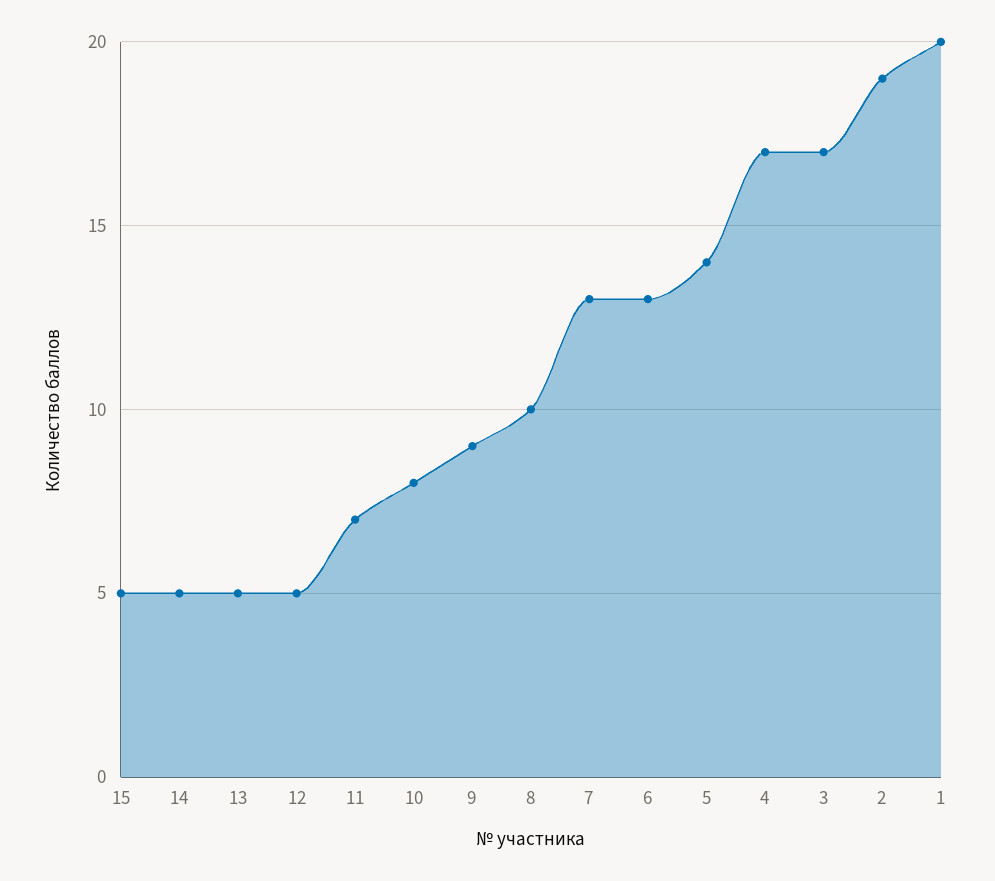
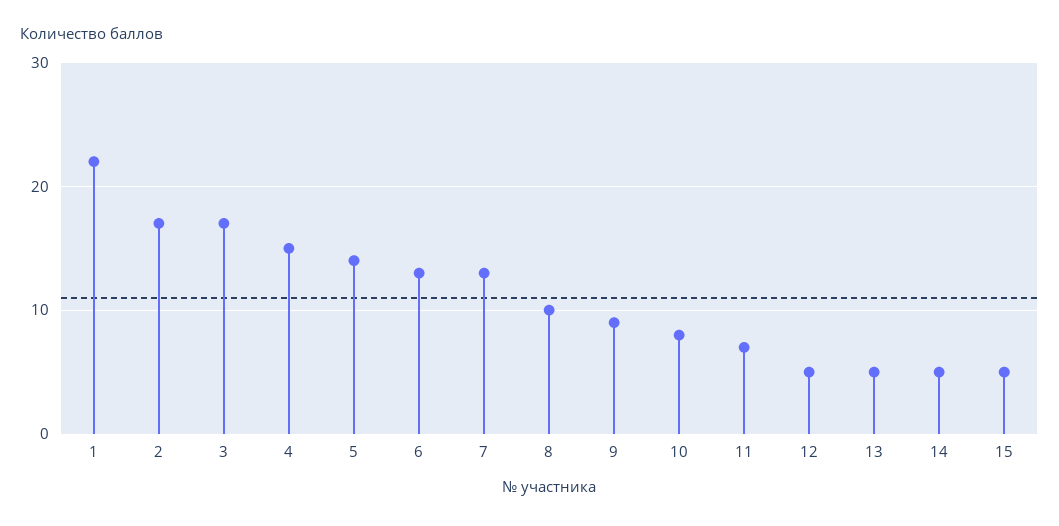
4: 17 -> 15
2: 19 -> 17
1: 20 -> 22

